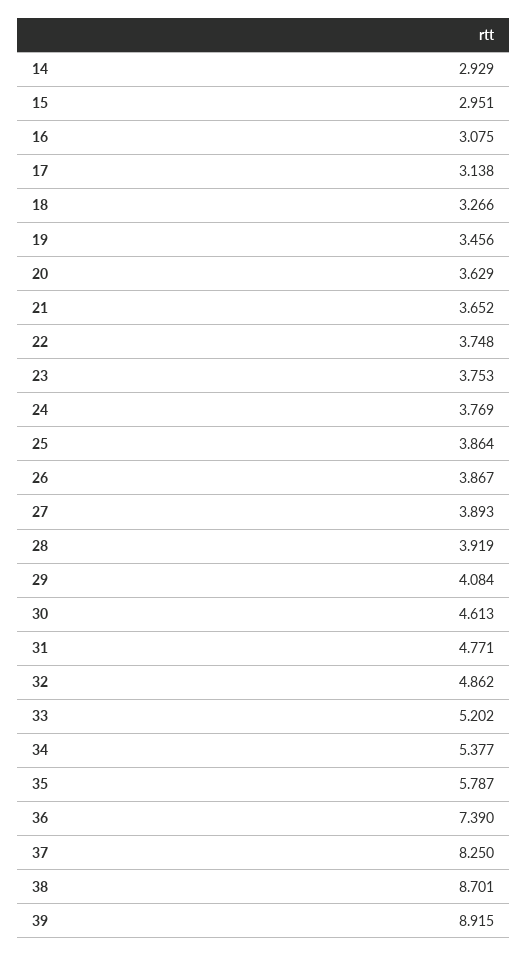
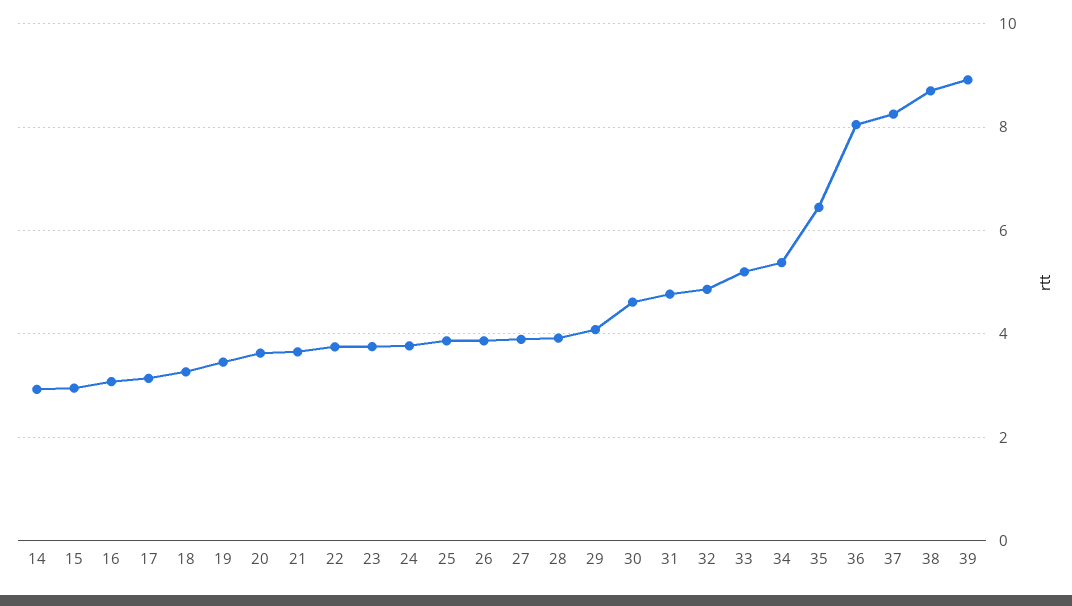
35: 5.787 -> 6.4
36: 7.39 -> 8

